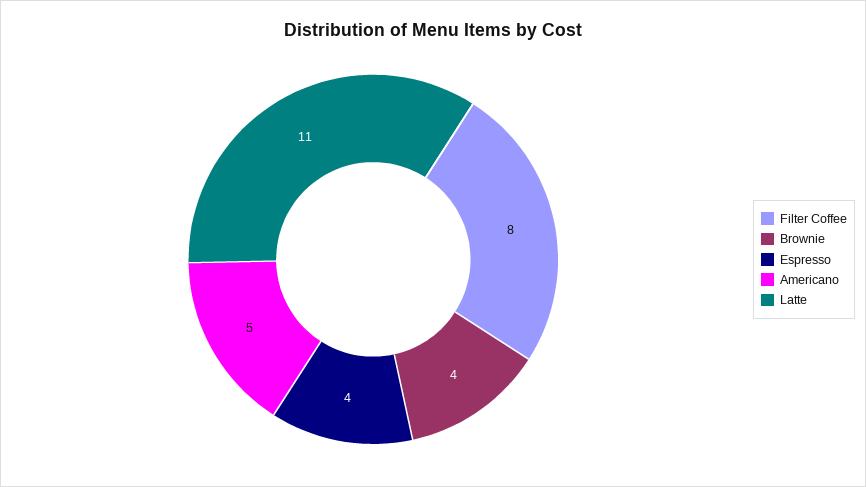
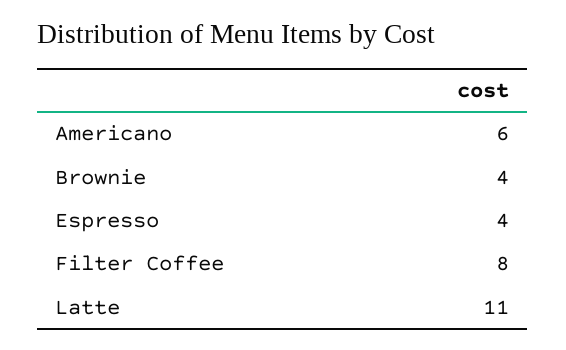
Americano: 5 -> 6

